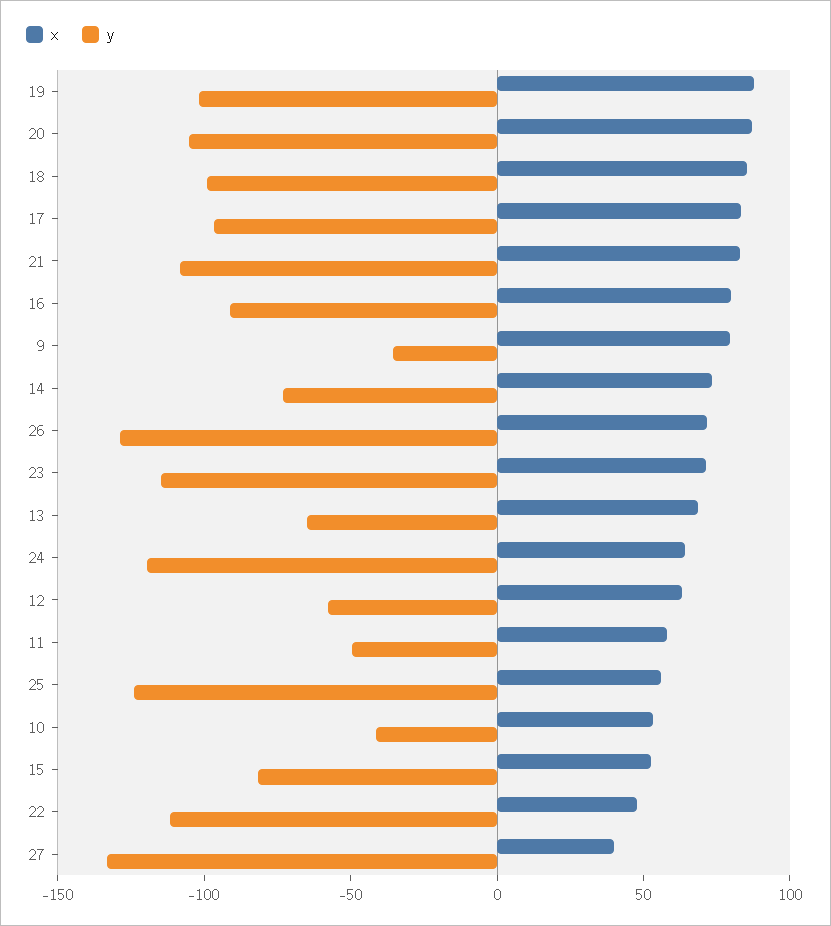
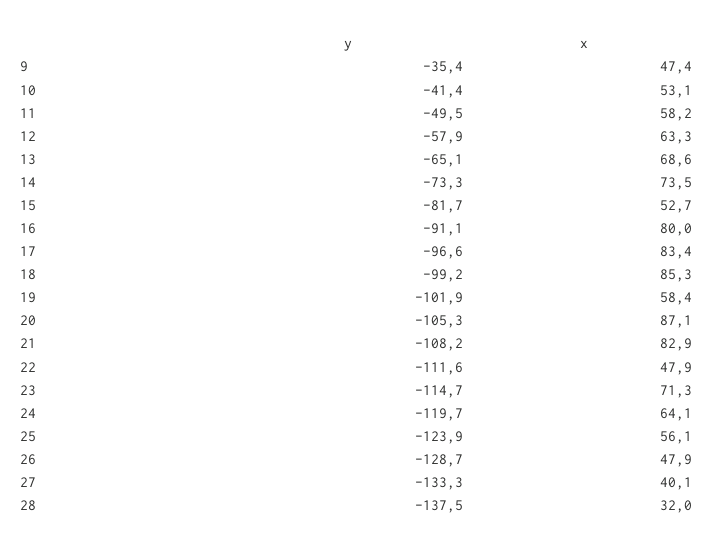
x, 19: 90 -> 58.4
x, 9: 80 -> 47.4
x, 26: 70 -> 47.9
y, 28: none -> -137.5
x, 28: none -> 32

